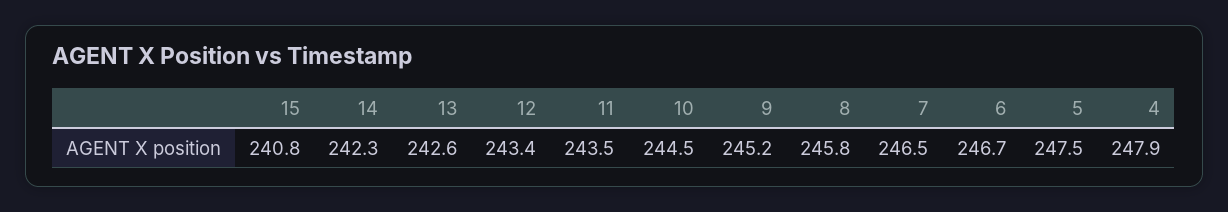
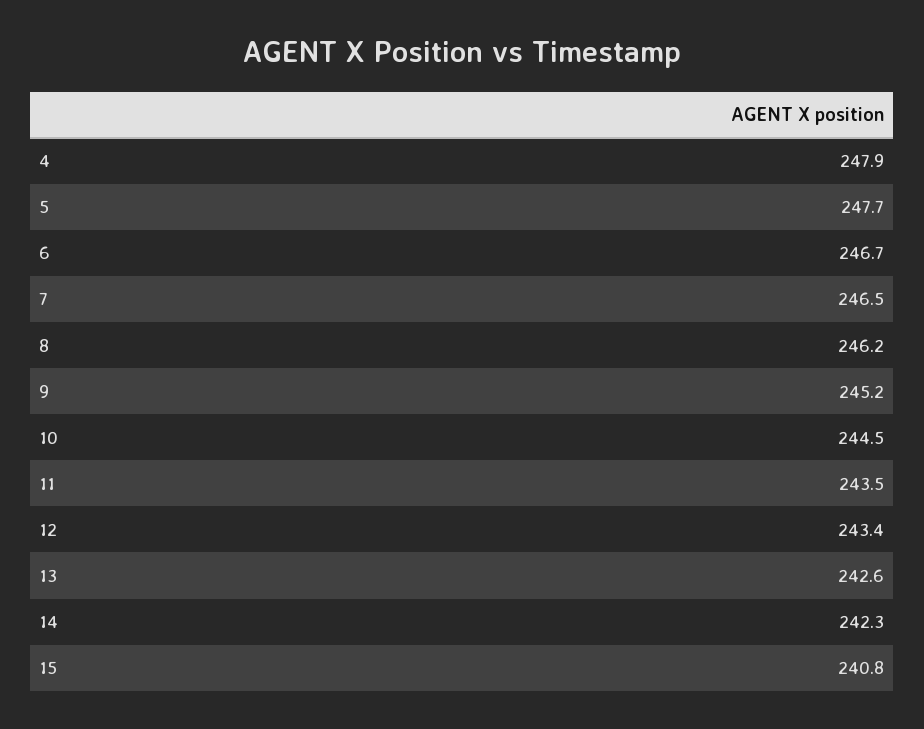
8: 245.8 -> 246.2
5: 247.5 -> 247.7

